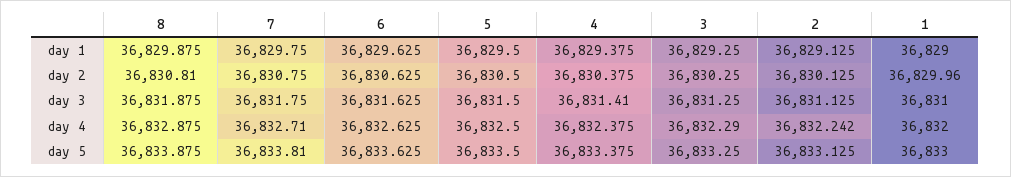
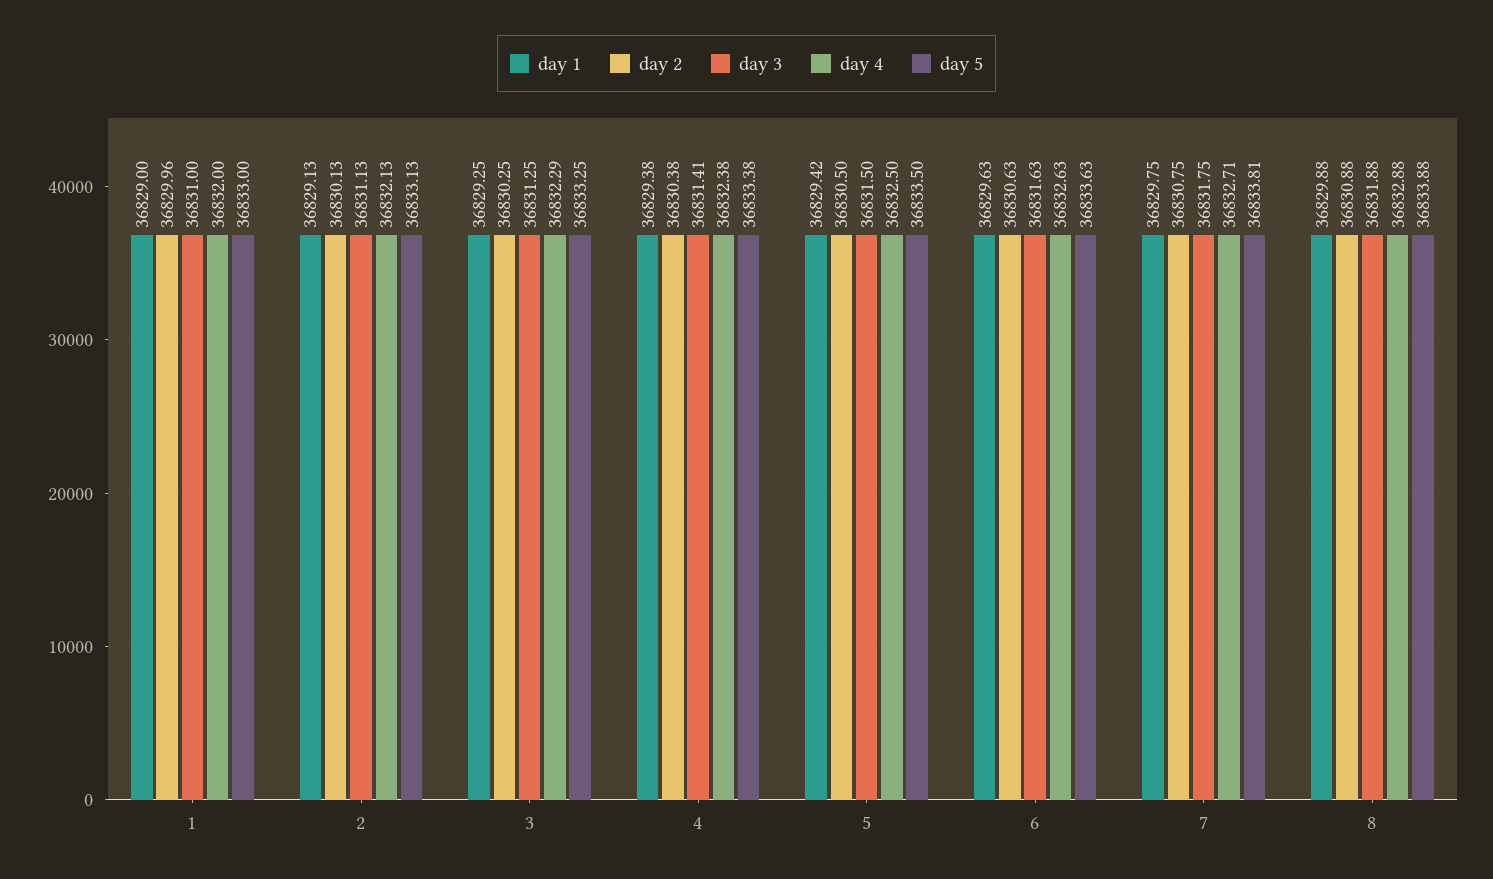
day 1, 5: 36829.5 -> 36829.42
day 2, 8: 36830.81 -> 36830.88
day 4, 2: 36832.242 -> 36832.13

